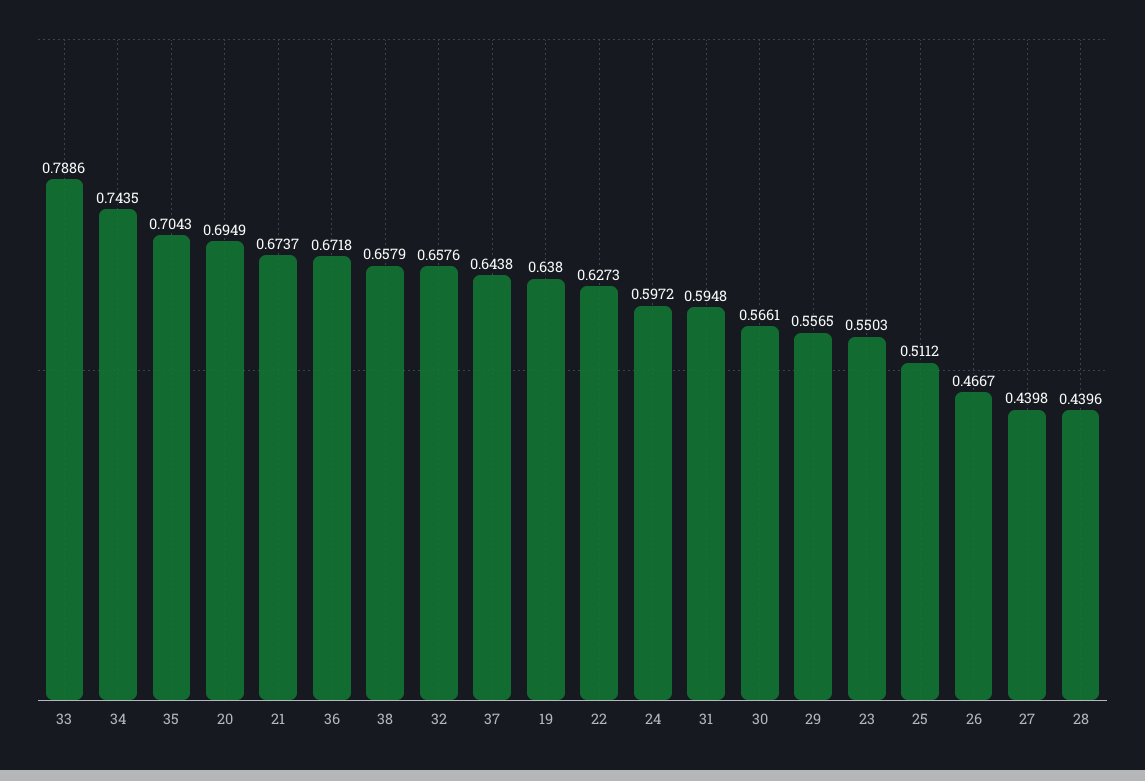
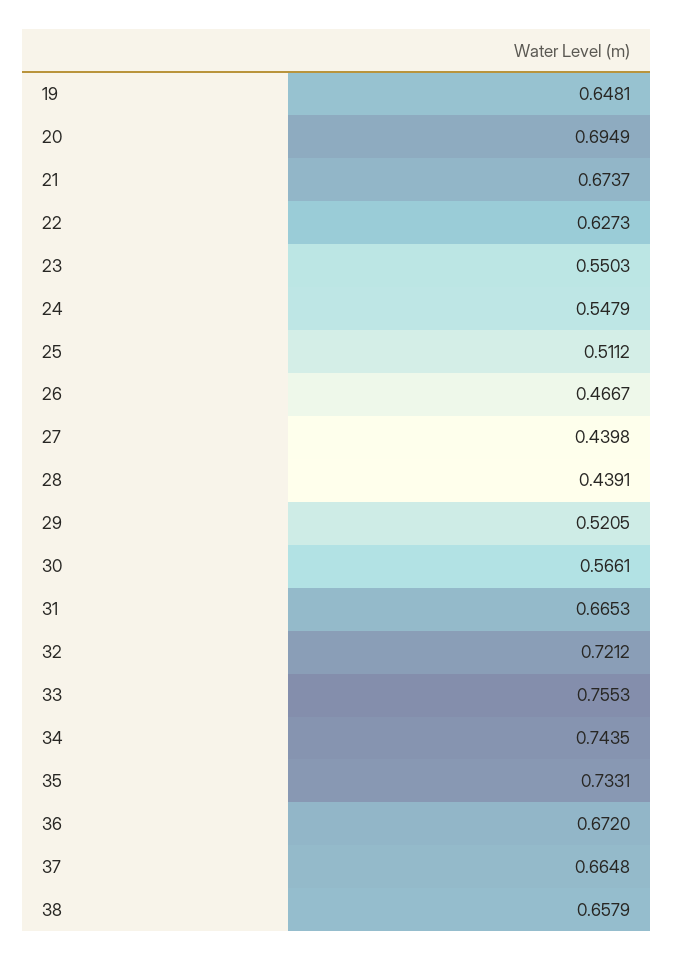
33: 0.7886 -> 0.7553
35: 0.7043 -> 0.7331
36: 0.6718 -> 0.672
32: 0.6576 -> 0.7212
37: 0.6438 -> 0.6648
19: 0.638 -> 0.6481
24: 0.5972 -> 0.5479
31: 0.5948 -> 0.6653
29: 0.5565 -> 0.5205
28: 0.4396 -> 0.4391

